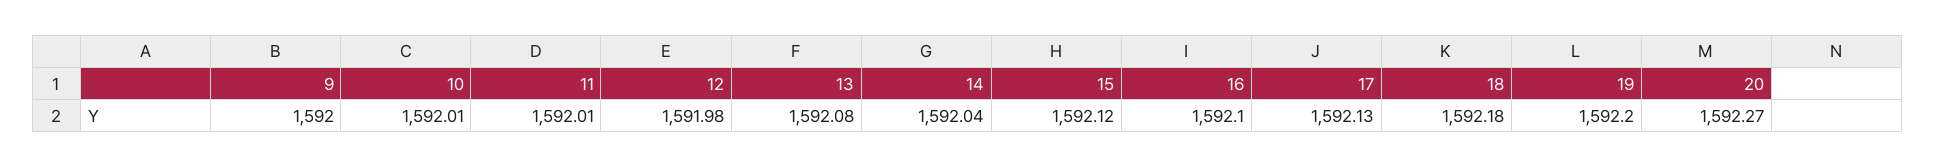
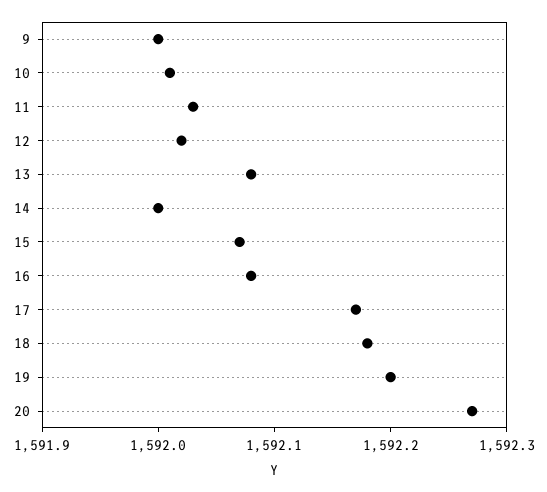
11: 1592.01 -> 1592.03
12: 1591.98 -> 1592.02
14: 1592.04 -> 1592
15: 1592.12 -> 1592.07
16: 1592.1 -> 1592.08
17: 1592.13 -> 1592.17

